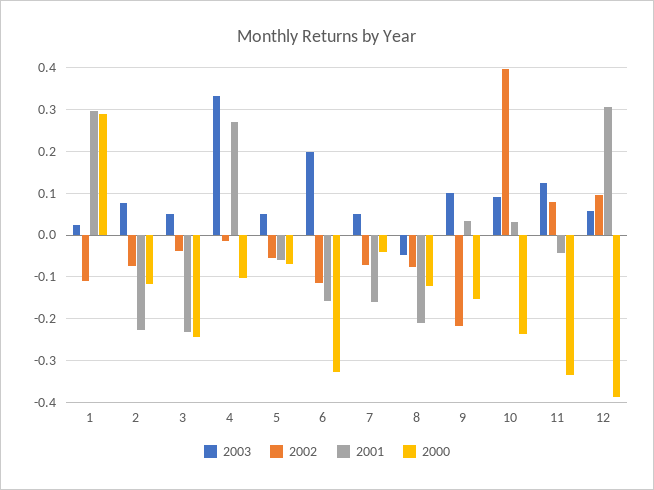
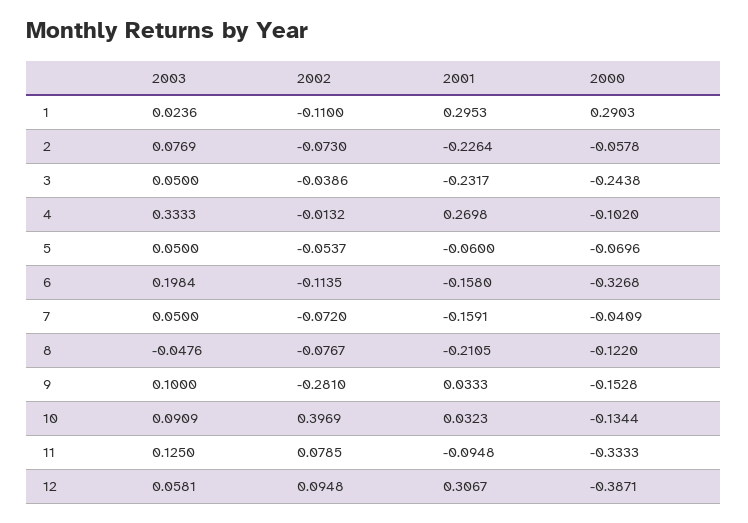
2000, 2: -0.12 -> -0.0578
2002, 9: -0.22 -> -0.281
2000, 10: -0.24 -> -0.1344
2001, 11: -0.04 -> -0.0948

